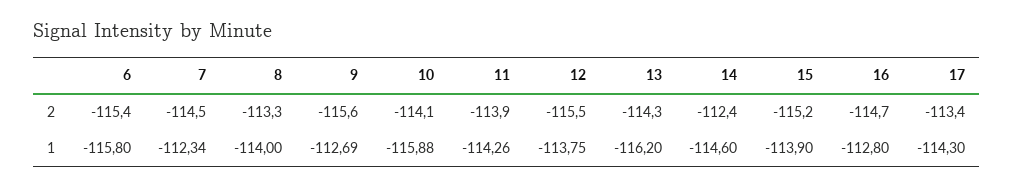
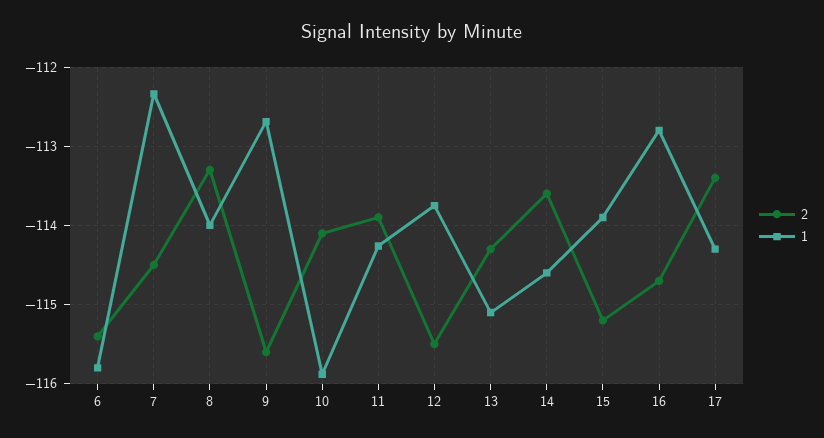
2, 14: -112.4 -> -113.6
1, 13: -116.2 -> -115.1

